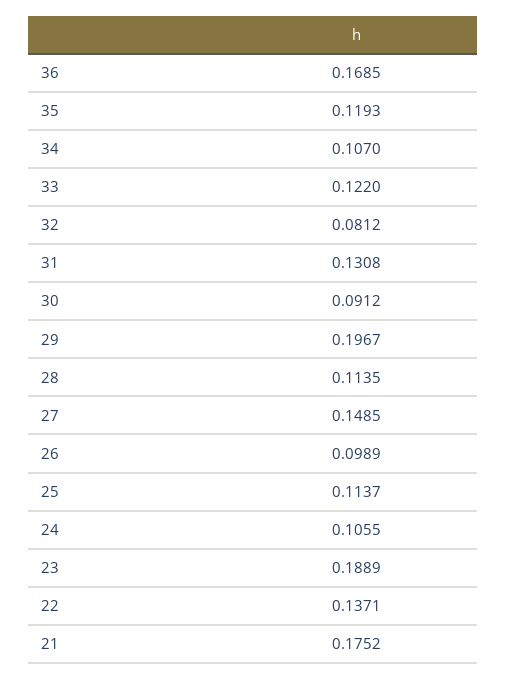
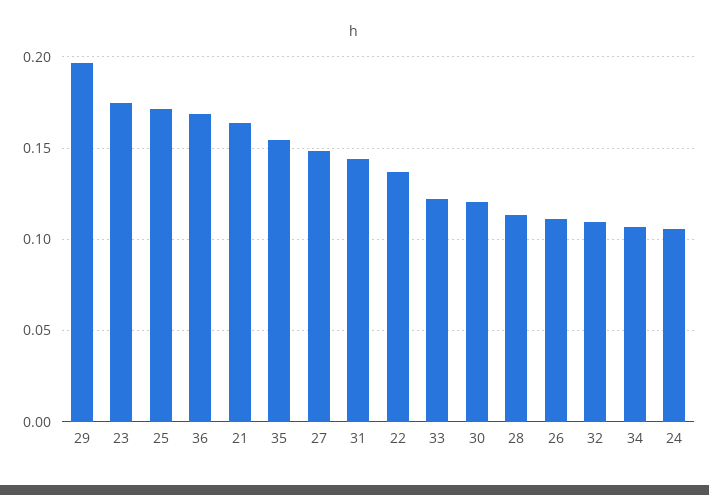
35: 0.1193 -> 0.155
32: 0.0812 -> 0.11
31: 0.1308 -> 0.145
30: 0.0912 -> 0.12
26: 0.0989 -> 0.11
25: 0.1137 -> 0.17
23: 0.1889 -> 0.175
21: 0.1752 -> 0.165

